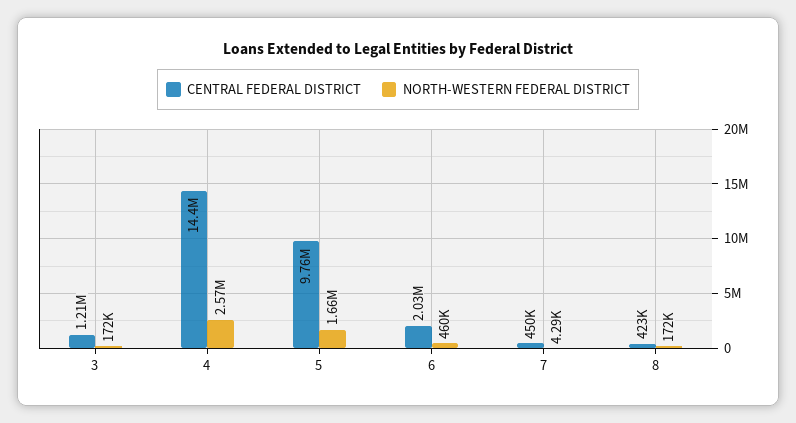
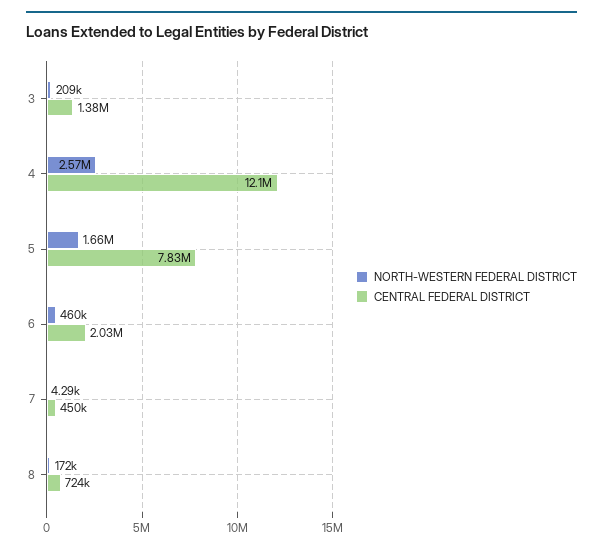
CENTRAL FEDERAL DISTRICT, 3: 1210000 -> 1380000
NORTH-WESTERN FEDERAL DISTRICT, 3: 172000 -> 209000
CENTRAL FEDERAL DISTRICT, 4: 14400000 -> 12100000
CENTRAL FEDERAL DISTRICT, 5: 9760000 -> 7830000
CENTRAL FEDERAL DISTRICT, 8: 423000 -> 724000

